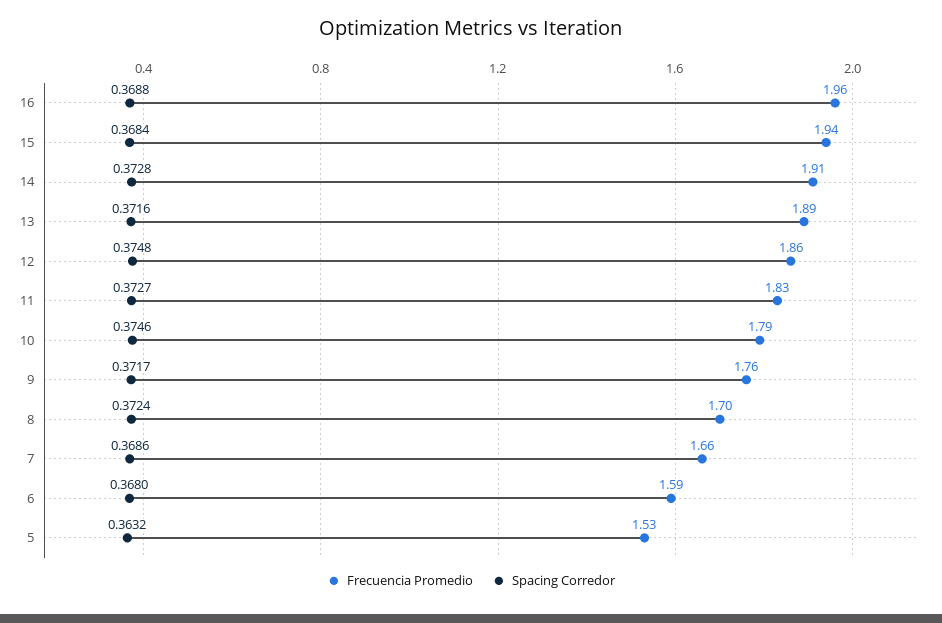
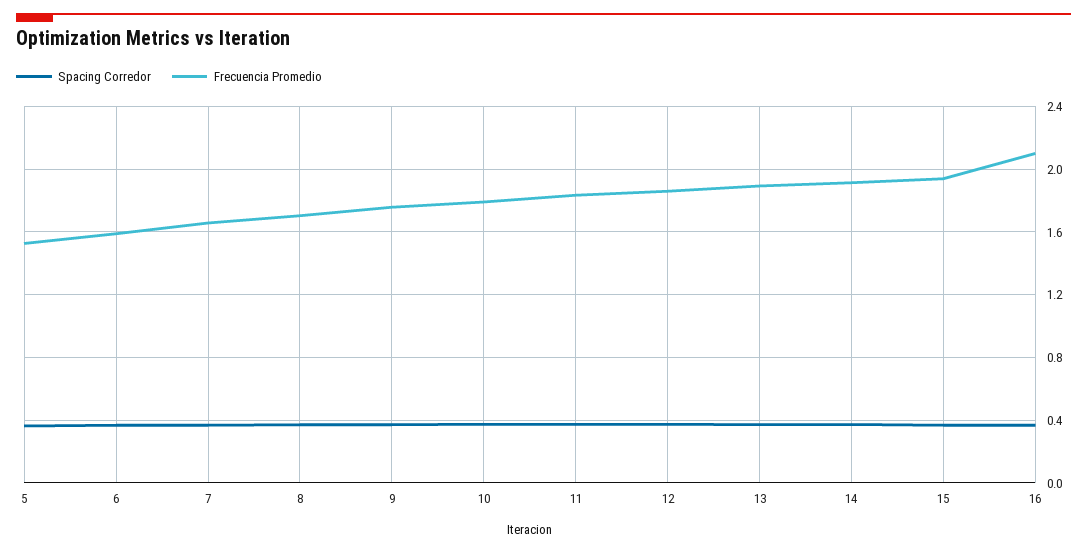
Frecuencia Promedio, 16: 1.96 -> 2.1

